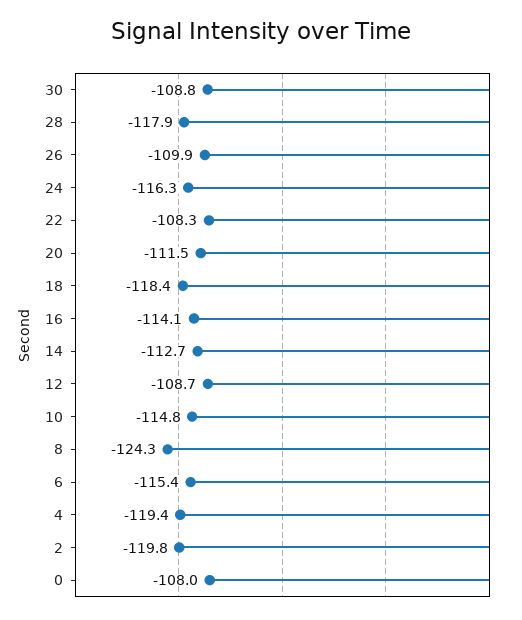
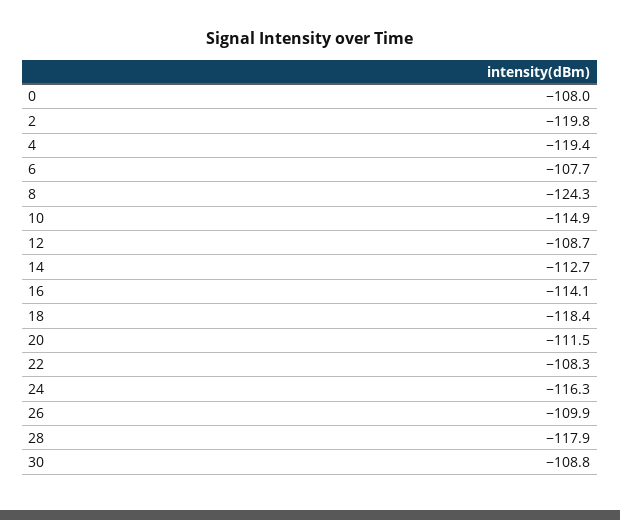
10: -114.8 -> -114.9
6: -115.4 -> -107.7

